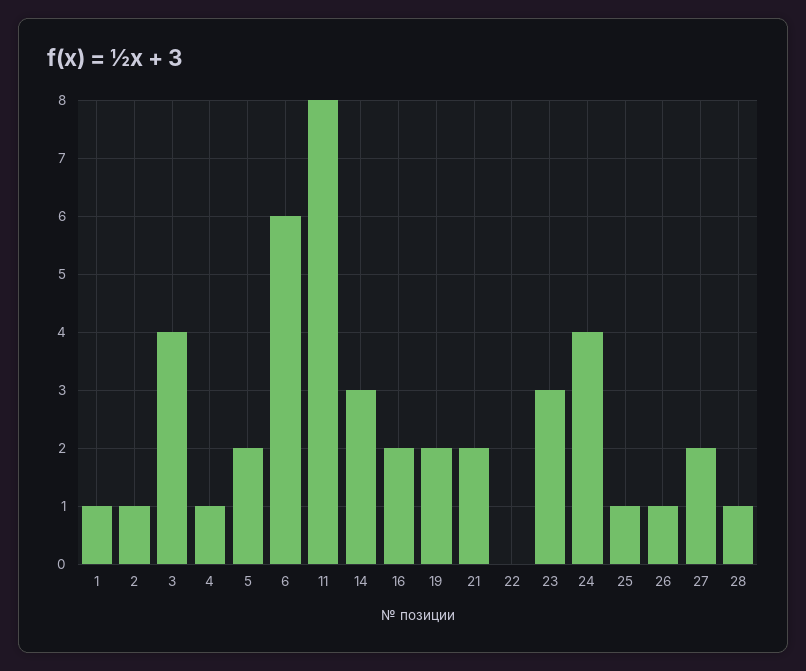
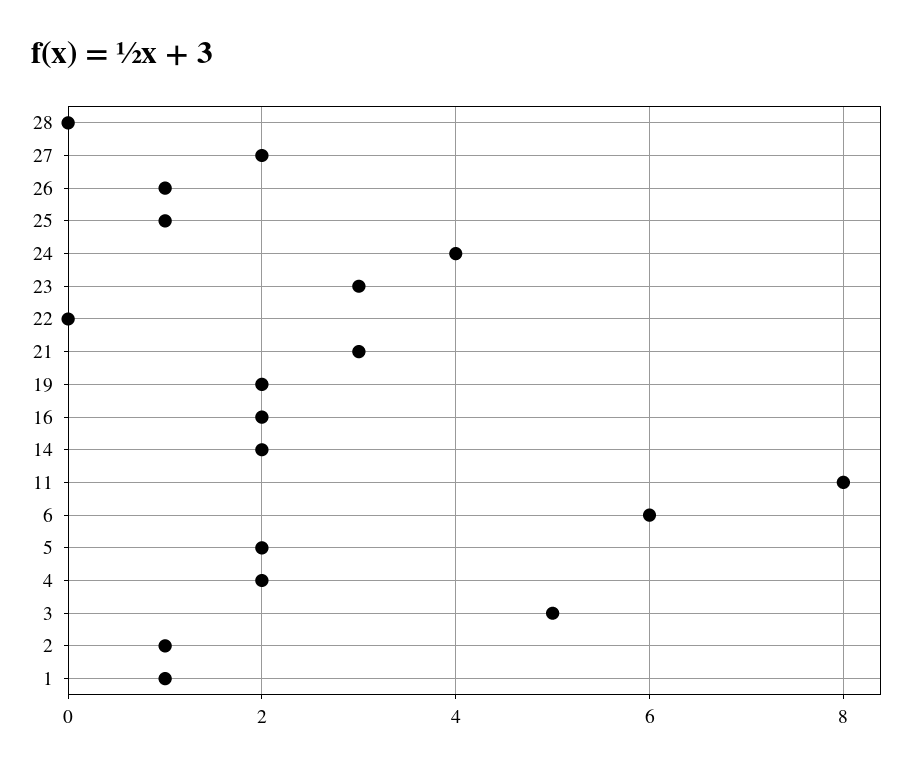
3: 4 -> 5
4: 1 -> 2
14: 3 -> 2
21: 2 -> 3
28: 1 -> 0

